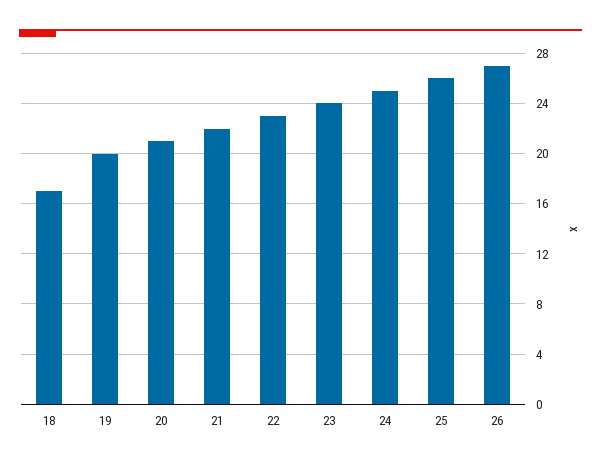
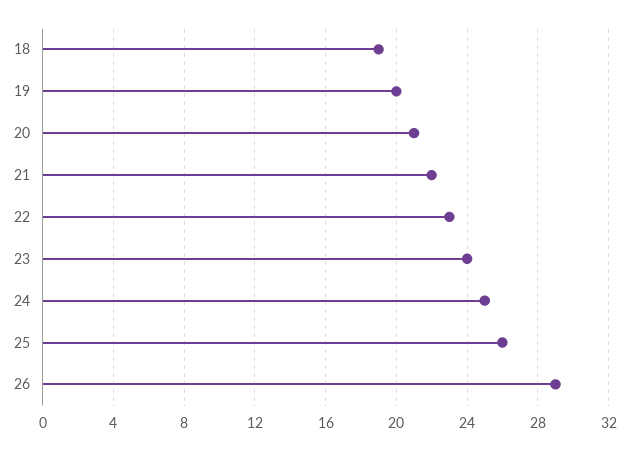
18: 17 -> 19
26: 27 -> 29

